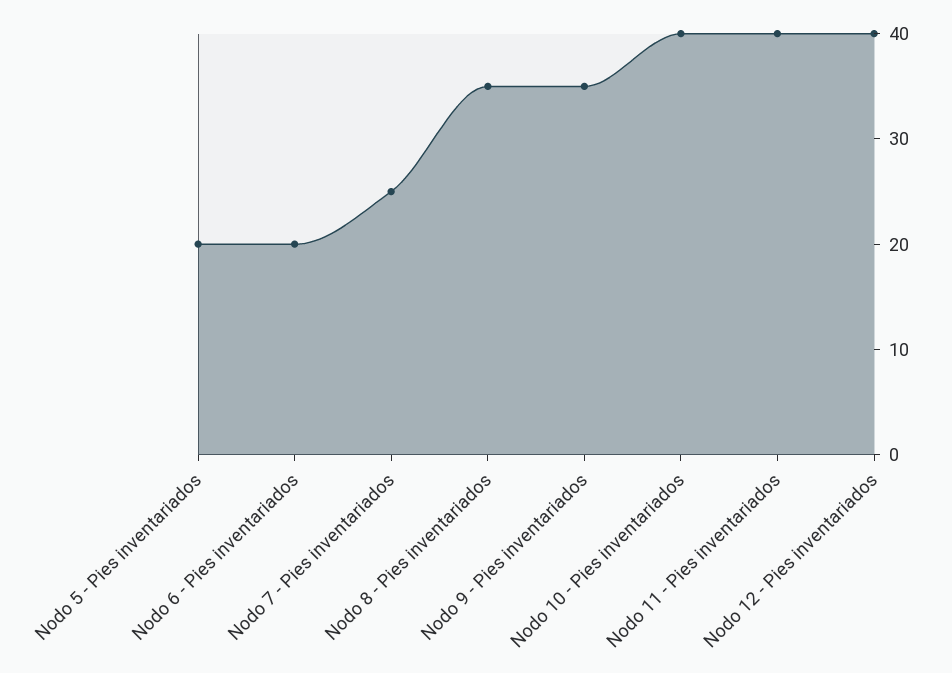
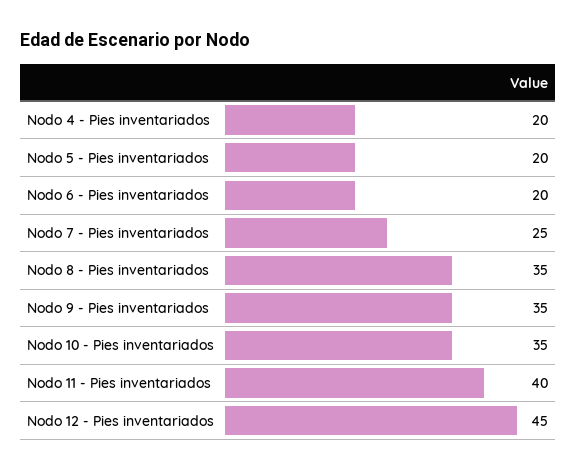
Nodo 10 - Pies inventariados: 40 -> 35
Nodo 12 - Pies inventariados: 40 -> 45
Nodo 4 - Pies inventariados: none -> 20

